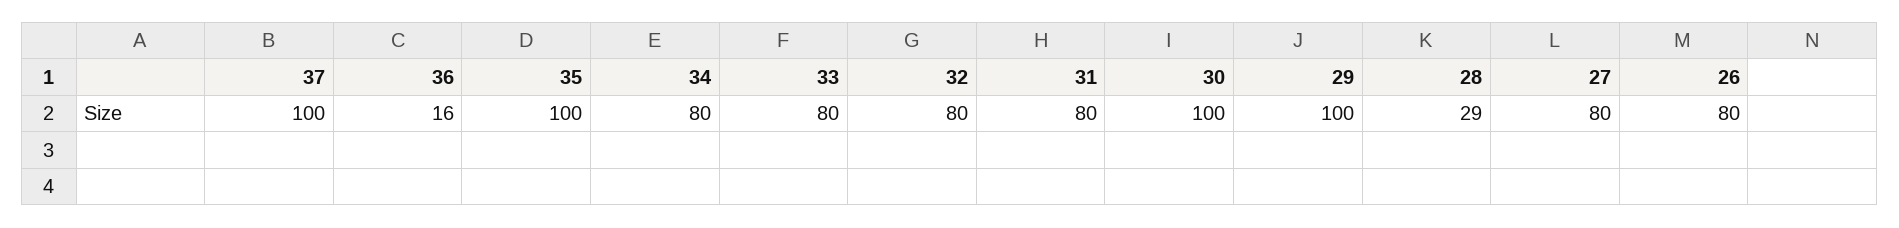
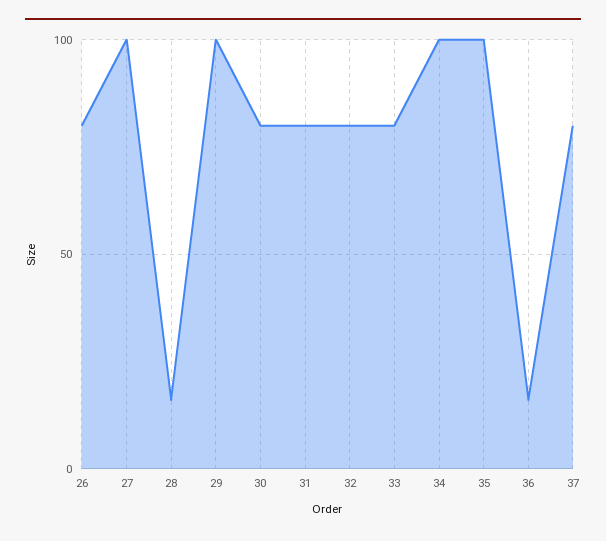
37: 100 -> 80
34: 80 -> 100
30: 100 -> 80
28: 29 -> 15
27: 80 -> 100

